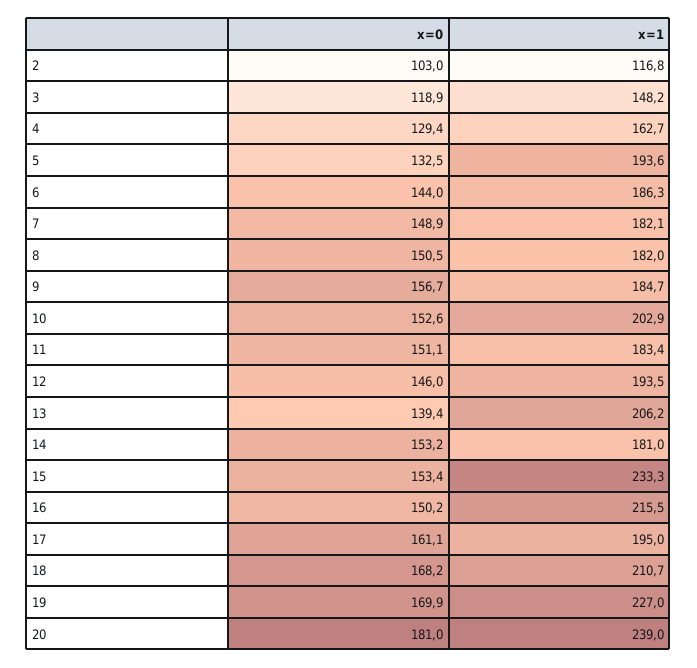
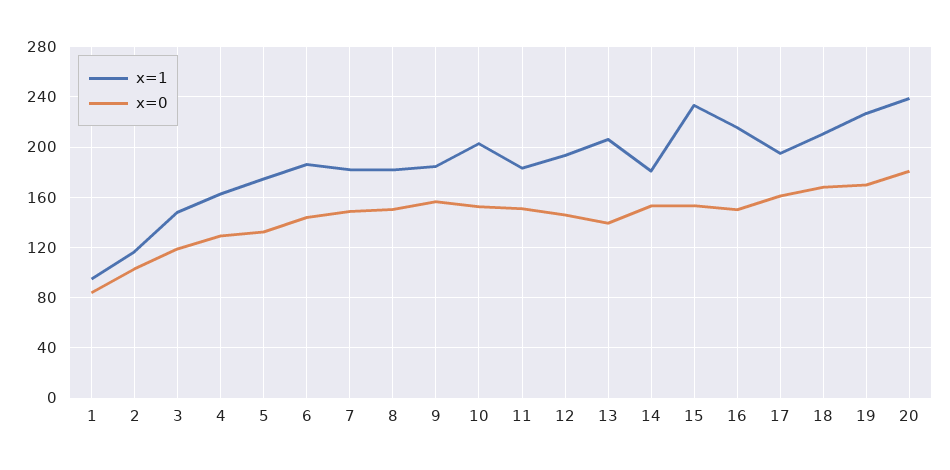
x=1, 5: 193.6 -> 175
x=1, 1: none -> 95
x=0, 1: none -> 85

